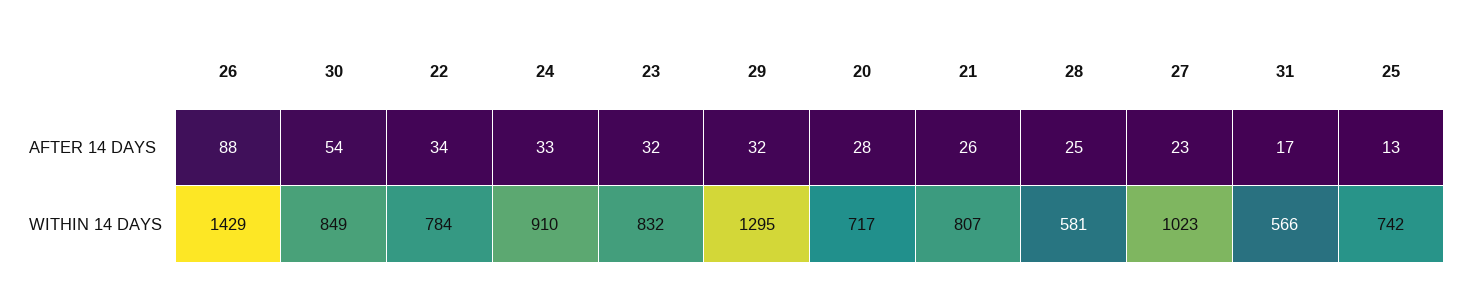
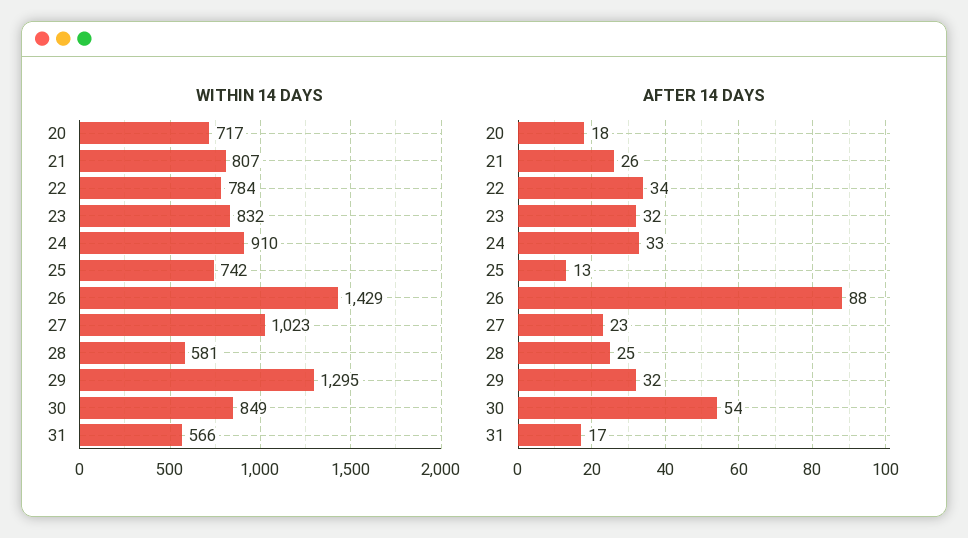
AFTER 14 DAYS, 20: 28 -> 18

